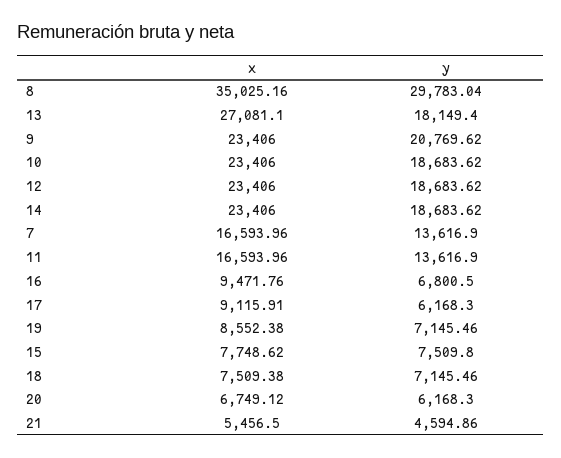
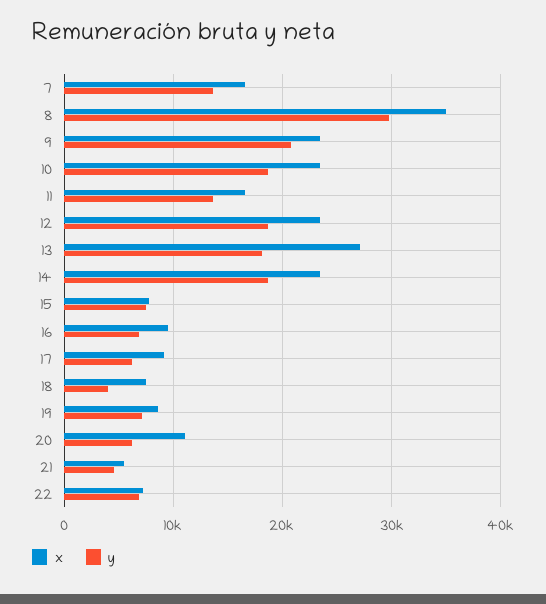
y, 18: 7145.46 -> 4000
x, 20: 6749.12 -> 11000
x, 22: none -> 7000
y, 22: none -> 7000

